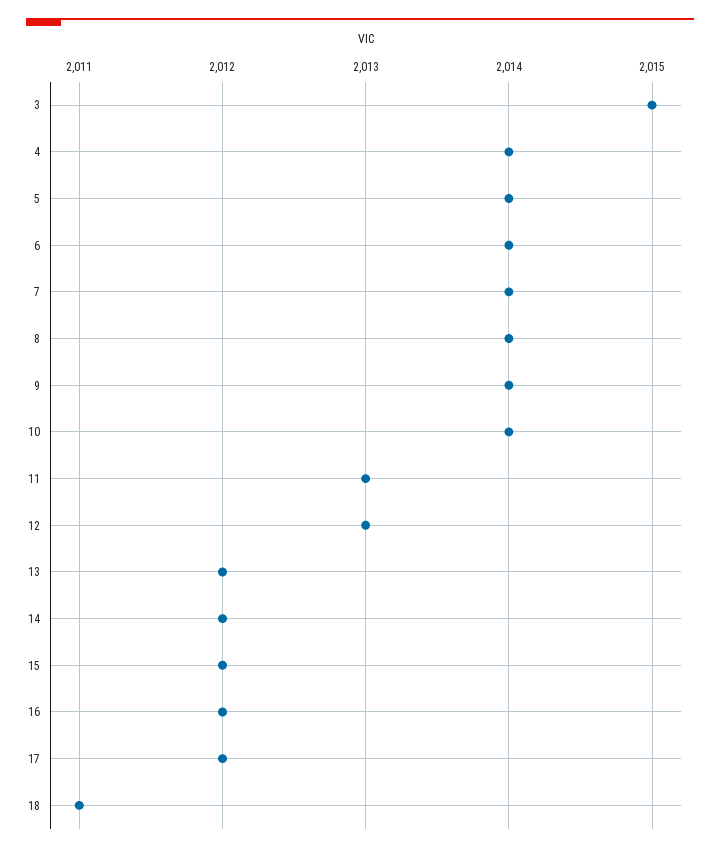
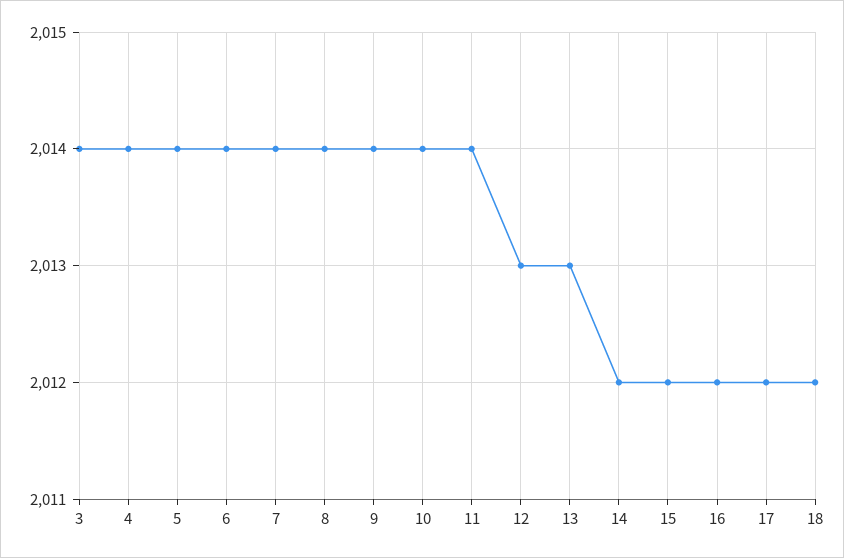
3: 2015 -> 2014
11: 2013 -> 2014
13: 2012 -> 2013
18: 2011 -> 2012

